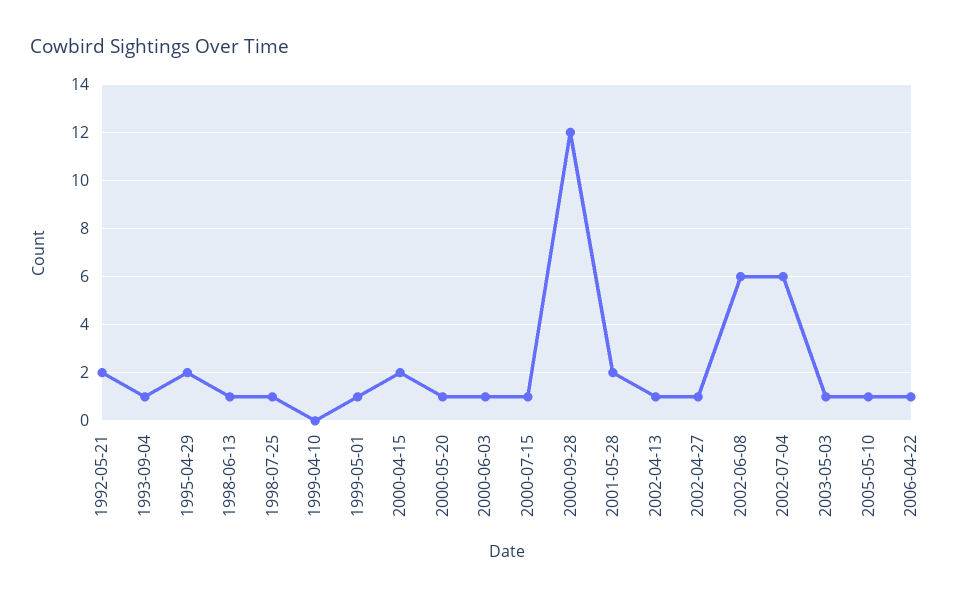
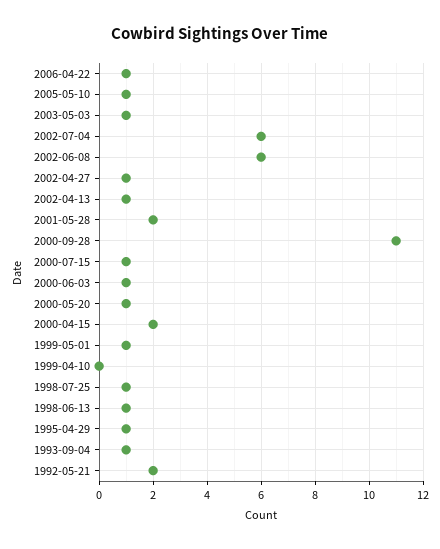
1995-04-29: 2 -> 1
2000-09-28: 12 -> 11

